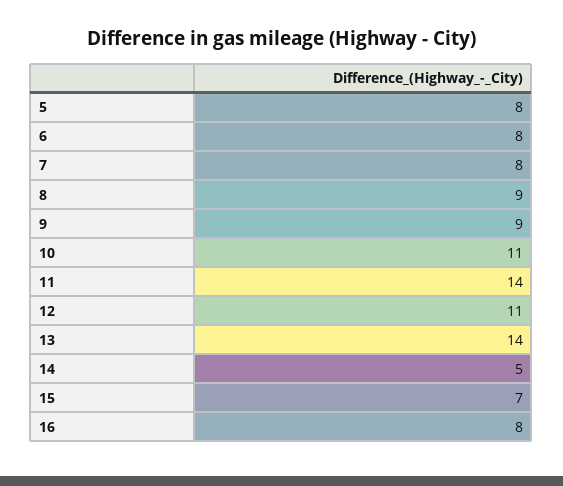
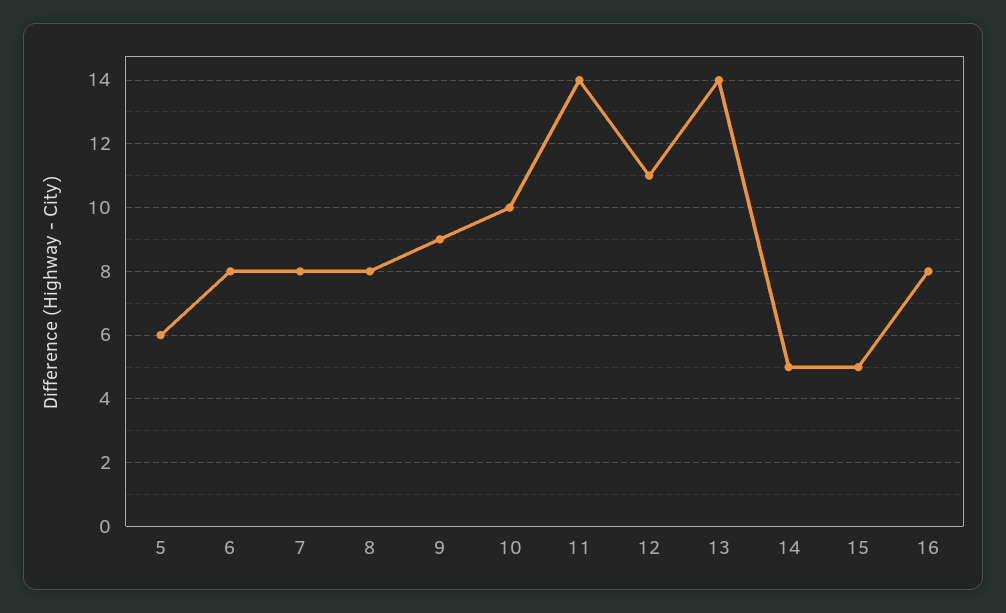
5: 8 -> 6
8: 9 -> 8
10: 11 -> 10
15: 7 -> 5

